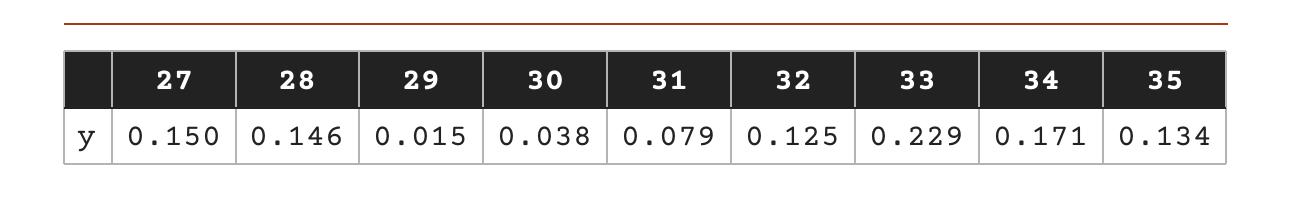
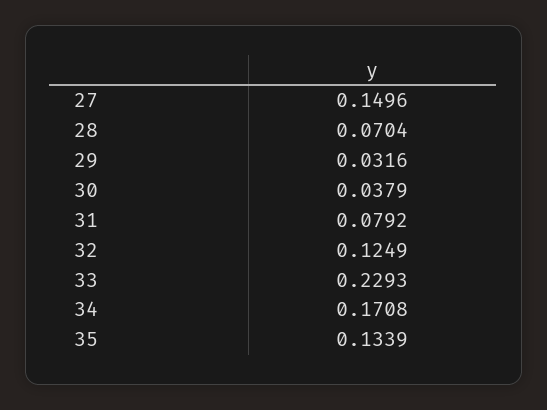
28: 0.146 -> 0.0704
29: 0.015 -> 0.0316

